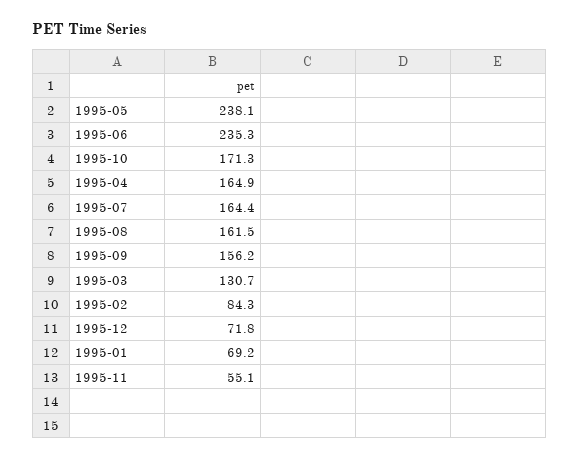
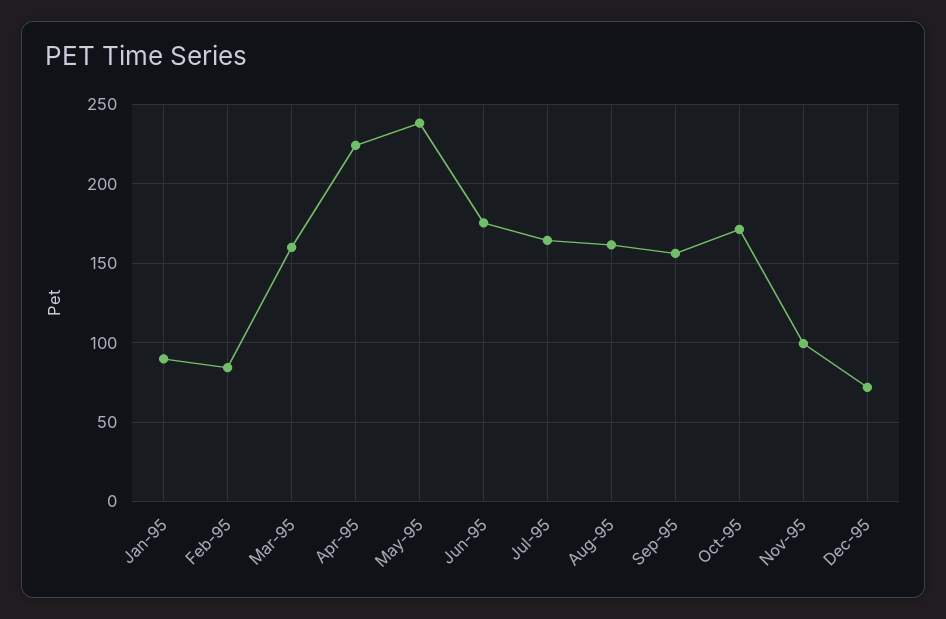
1995-06: 235.3 -> 175
1995-04: 164.9 -> 225
1995-03: 130.7 -> 160
1995-01: 69.2 -> 90
1995-11: 55.1 -> 100

